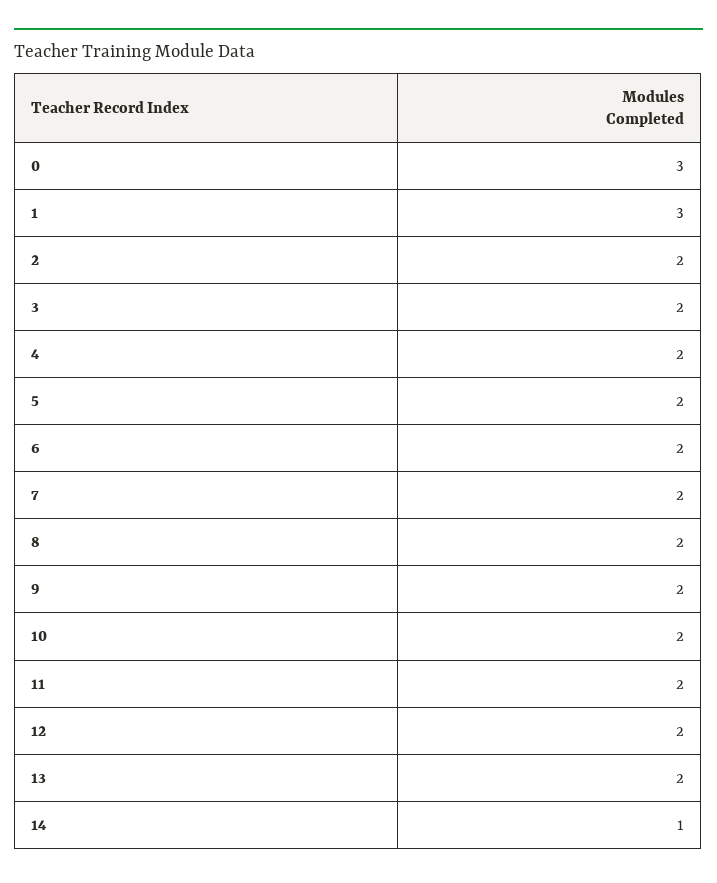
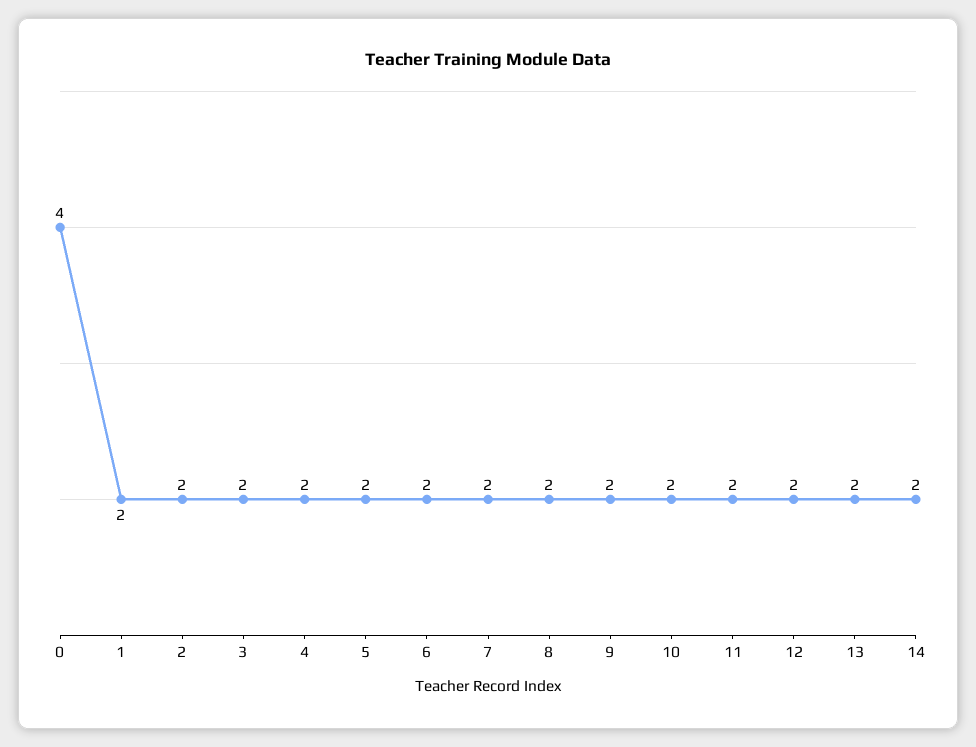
0: 3 -> 4
1: 3 -> 2
14: 1 -> 2

